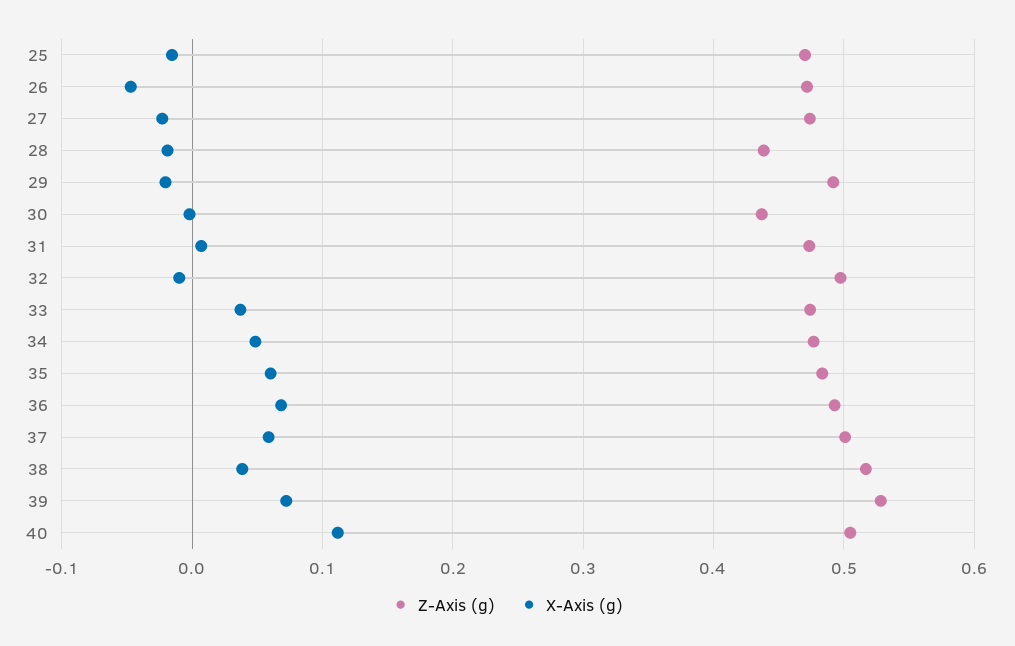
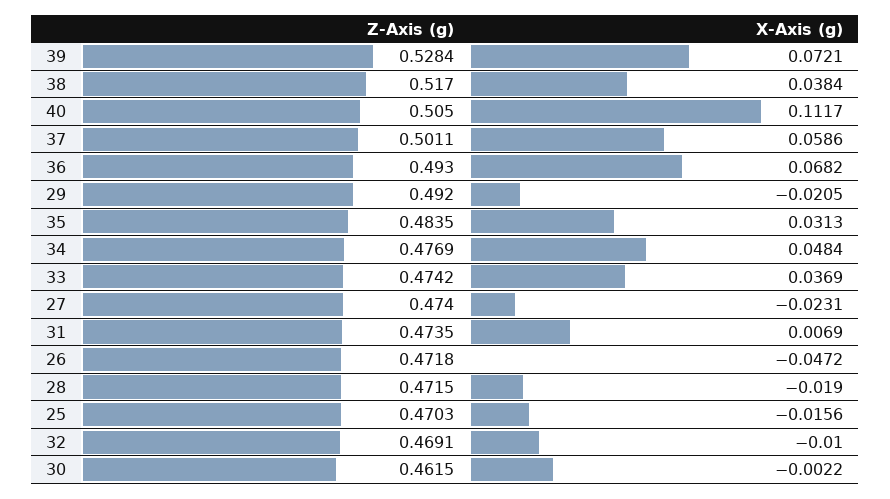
Z-Axis (g), 28: 0.44 -> 0.4715
Z-Axis (g), 30: 0.44 -> 0.4615
Z-Axis (g), 32: 0.5 -> 0.4691
X-Axis (g), 35: 0.06 -> 0.0313

